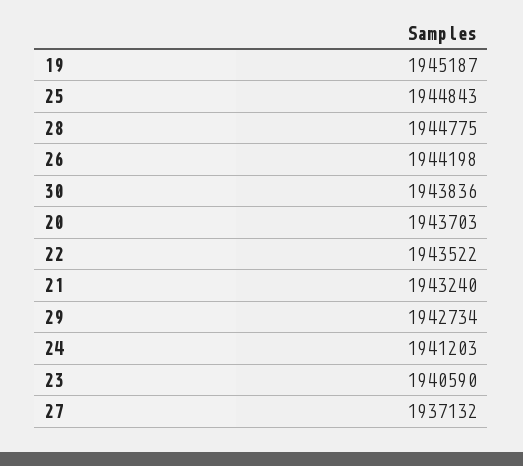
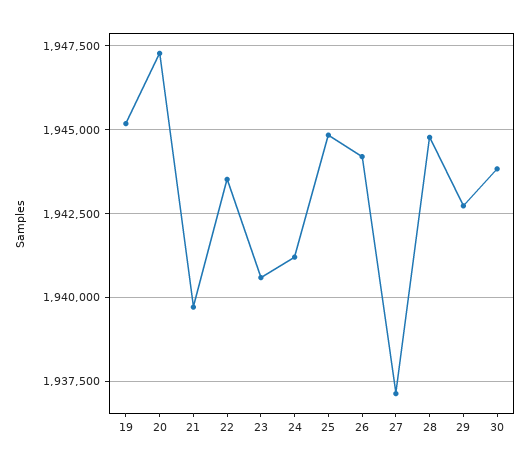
20: 1943703 -> 1947250
21: 1943240 -> 1939750

